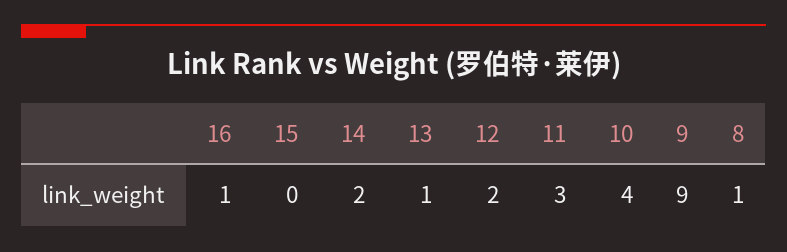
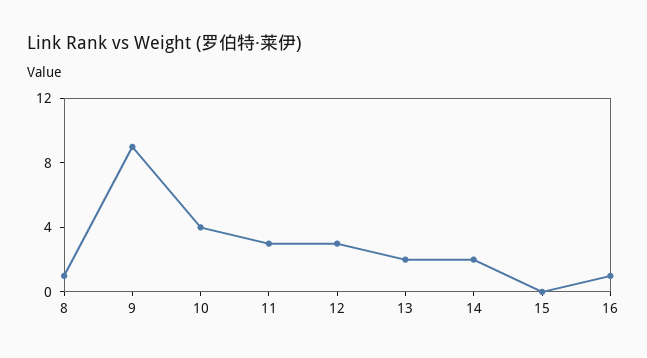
13: 1 -> 2
12: 2 -> 3

